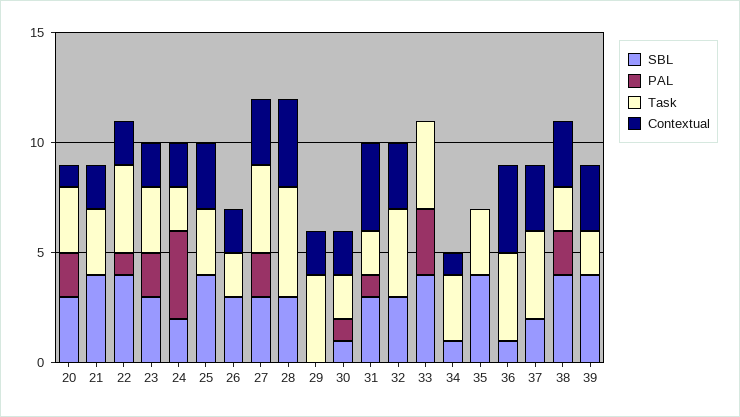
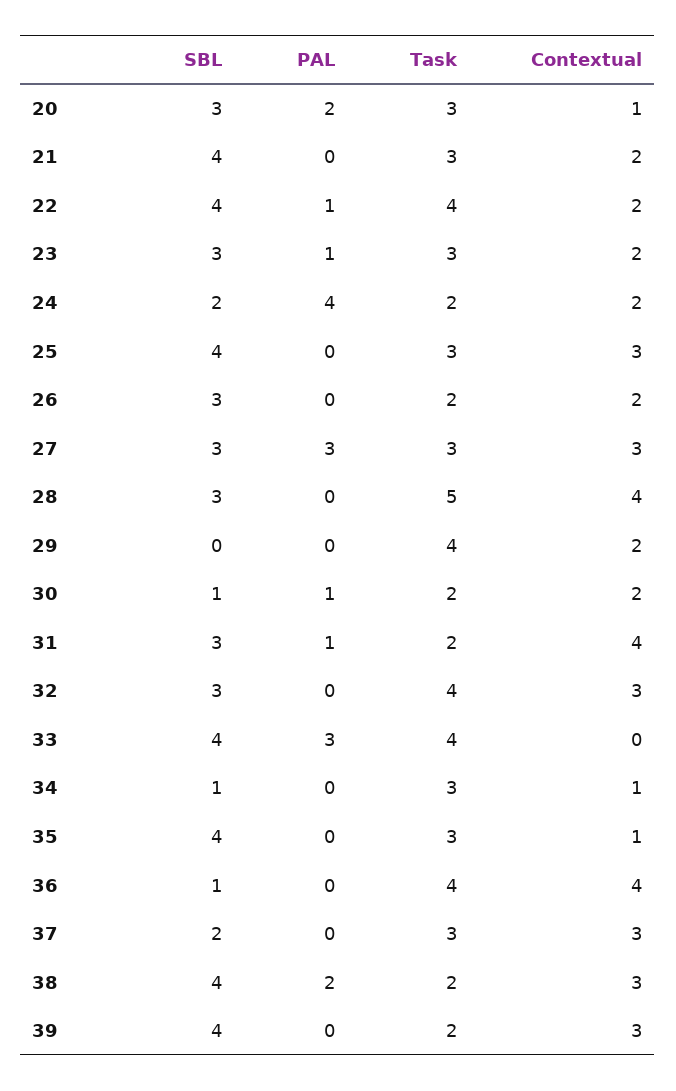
PAL, 23: 2 -> 1
PAL, 27: 2 -> 3
Task, 27: 4 -> 3
Contextual, 35: 0 -> 1
Task, 37: 4 -> 3

